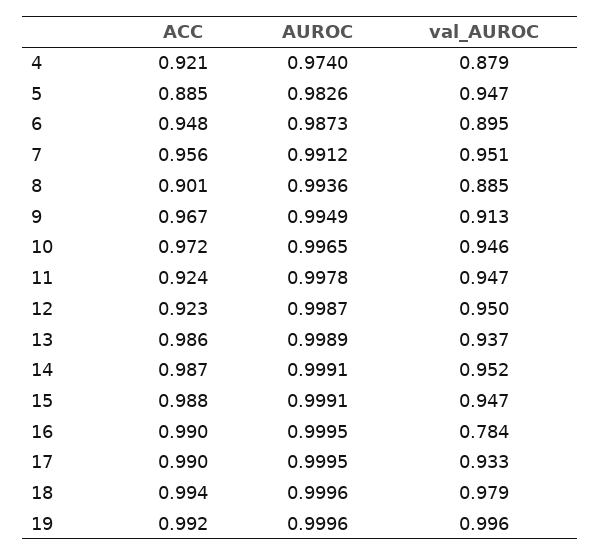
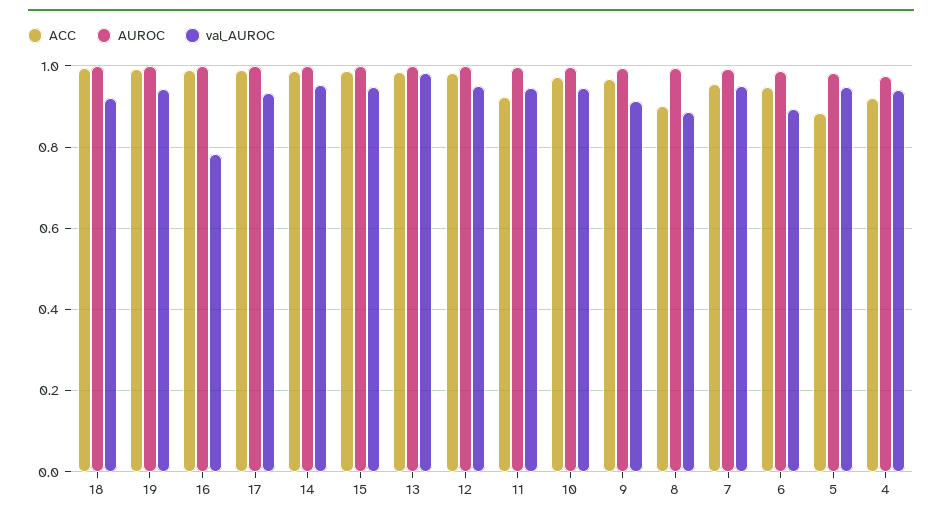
val_AUROC, 4: 0.879 -> 0.94
ACC, 12: 0.923 -> 0.98
val_AUROC, 13: 0.937 -> 0.98
val_AUROC, 18: 0.979 -> 0.92
val_AUROC, 19: 0.996 -> 0.94

